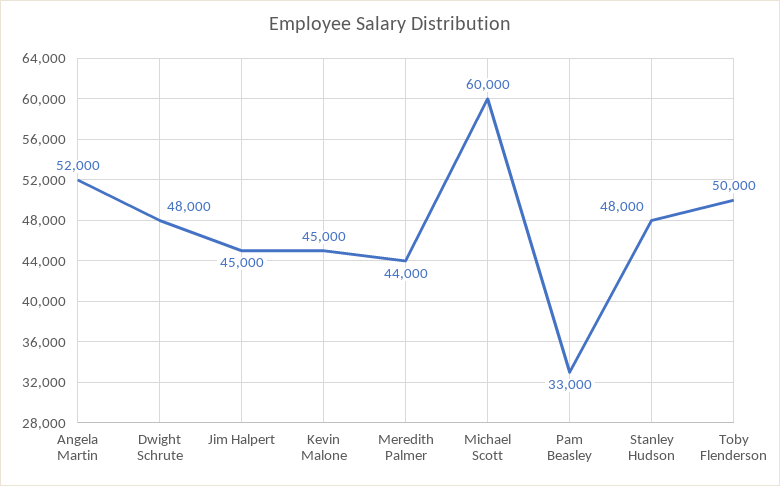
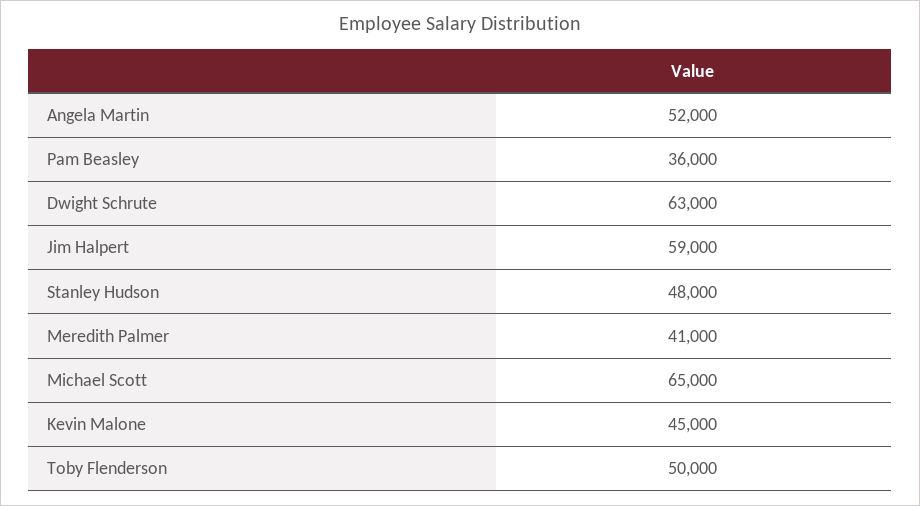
Dwight Schrute: 48000 -> 63000
Jim Halpert: 45000 -> 59000
Meredith Palmer: 44000 -> 41000
Michael Scott: 60000 -> 65000
Pam Beasley: 33000 -> 36000

